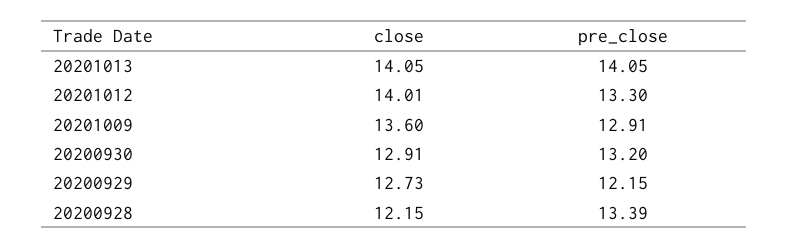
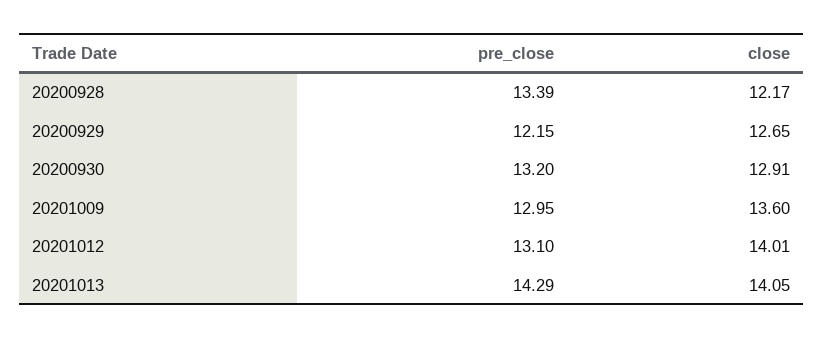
pre_close, 20201013: 14.05 -> 14.29
pre_close, 20201012: 13.3 -> 13.1
pre_close, 20201009: 12.91 -> 12.95
close, 20200929: 12.73 -> 12.65
close, 20200928: 12.15 -> 12.17

